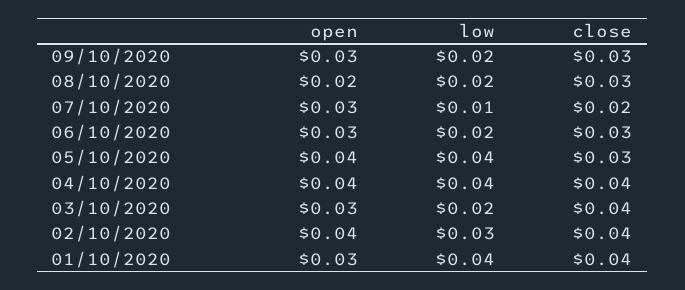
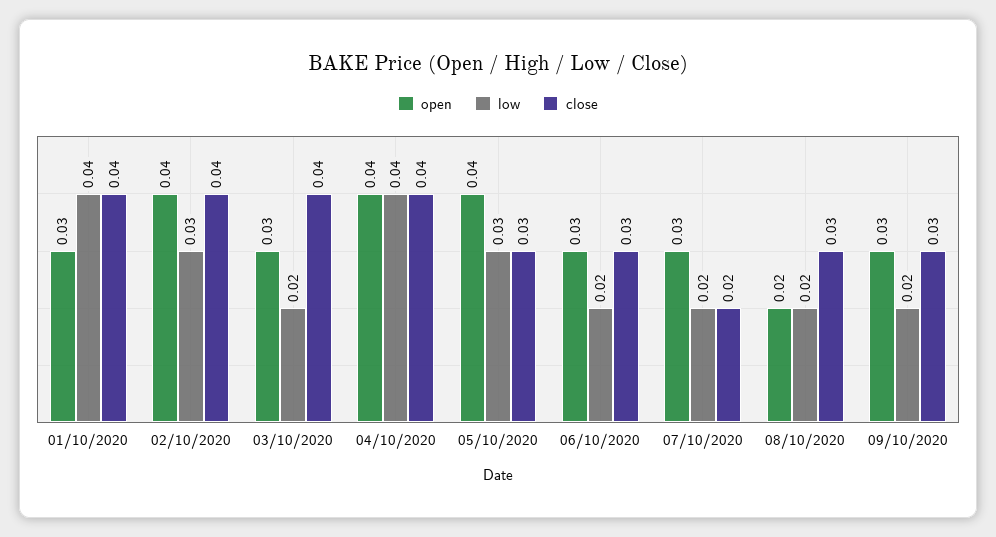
low, 07/10/2020: 0.01 -> 0.02
low, 05/10/2020: 0.04 -> 0.03

